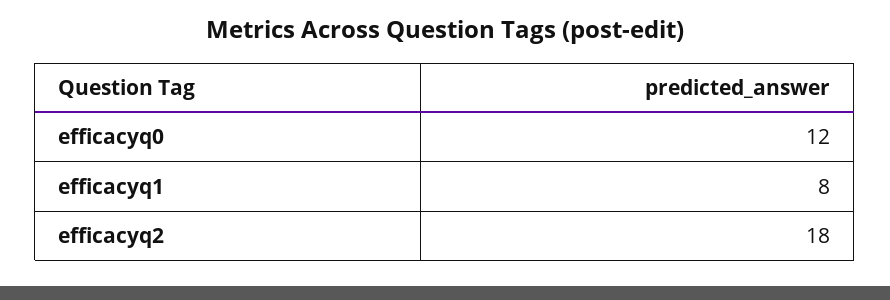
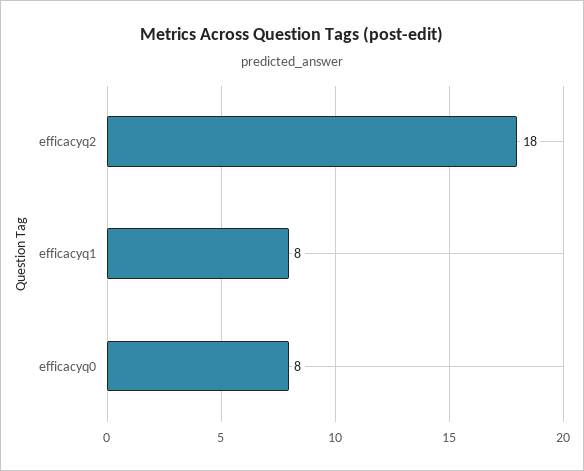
efficacyq0: 12 -> 8

